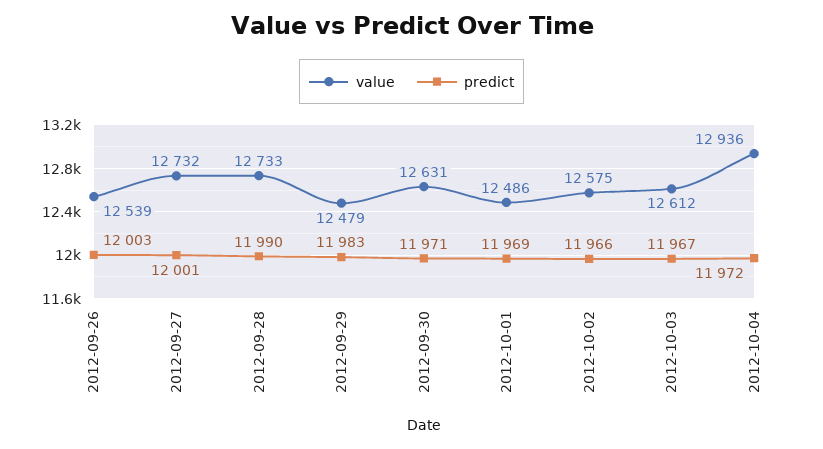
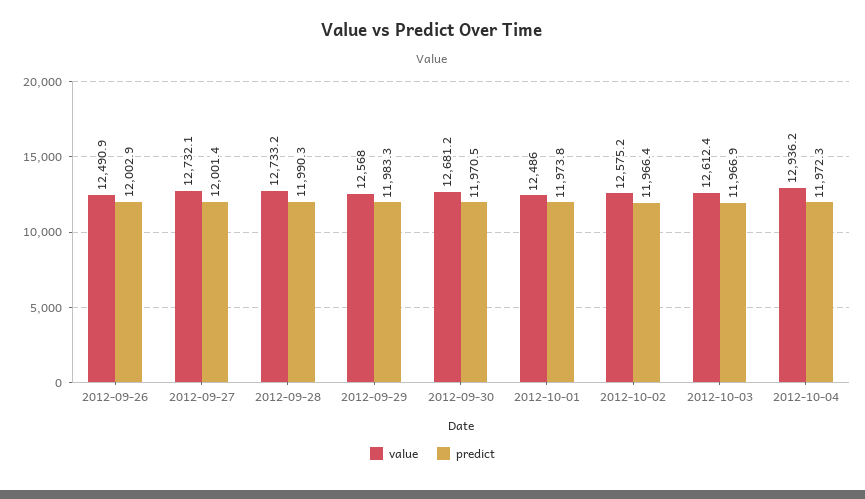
value, 2012-09-26: 12539 -> 12490.9
value, 2012-09-29: 12479 -> 12568
value, 2012-09-30: 12631 -> 12681.2
predict, 2012-10-01: 11969 -> 11973.8

